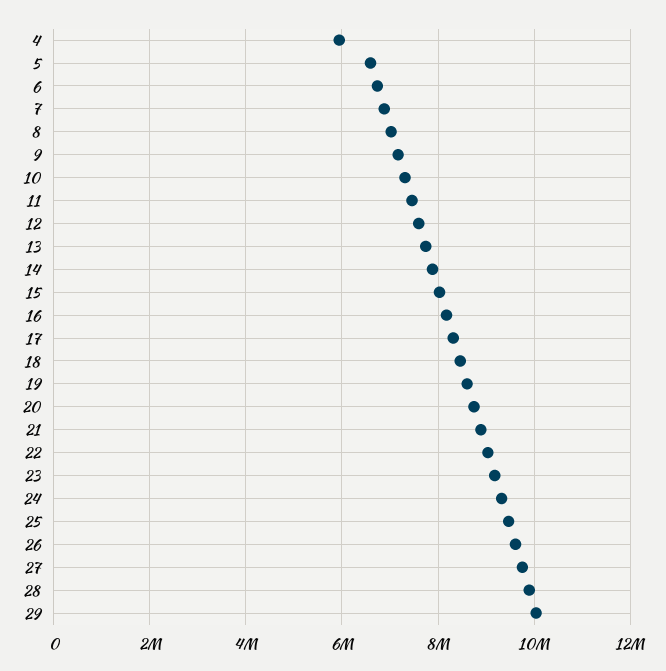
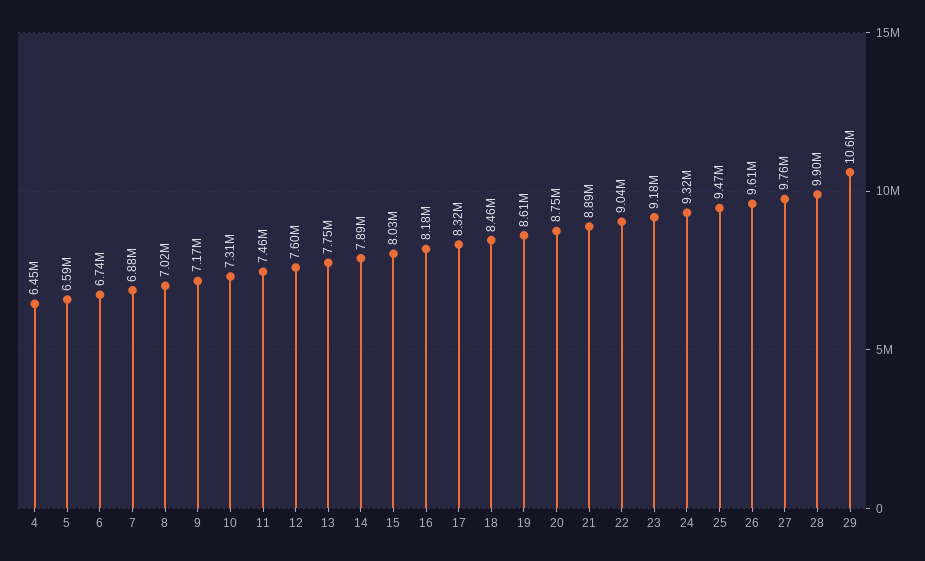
4: 6000000 -> 6450000
29: 10000000 -> 10600000

